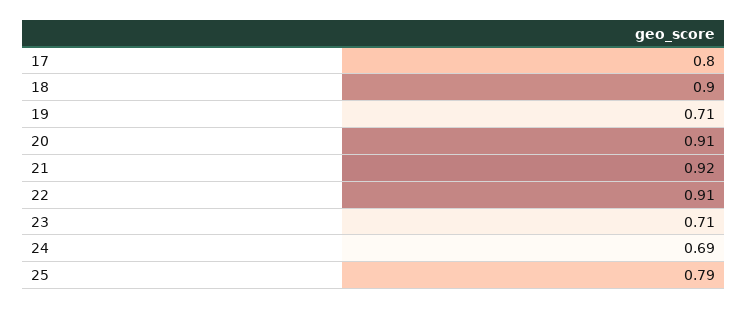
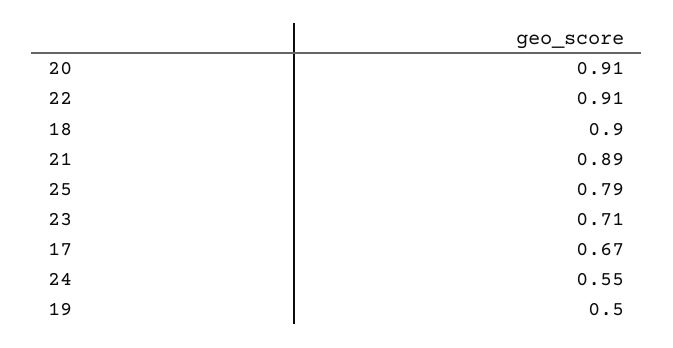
17: 0.8 -> 0.67
19: 0.71 -> 0.5
21: 0.92 -> 0.89
24: 0.69 -> 0.55

